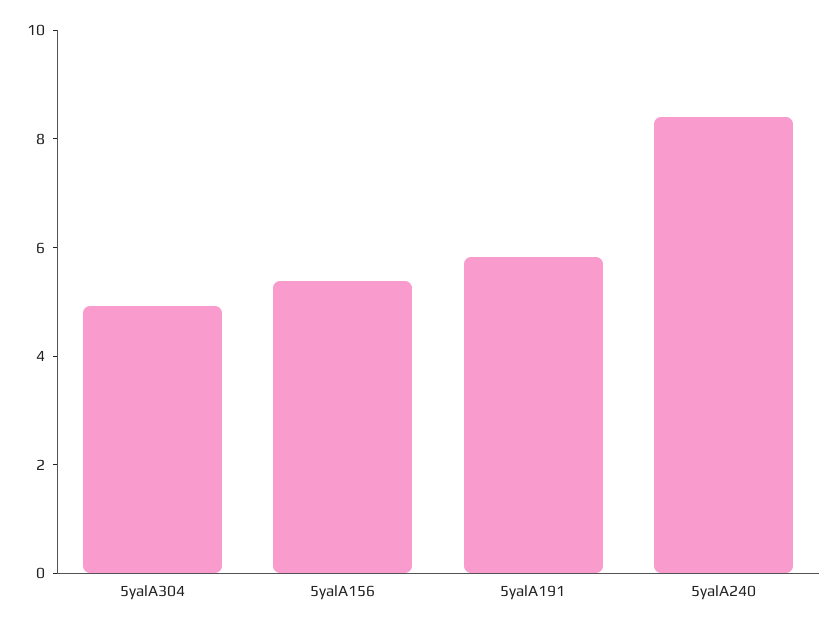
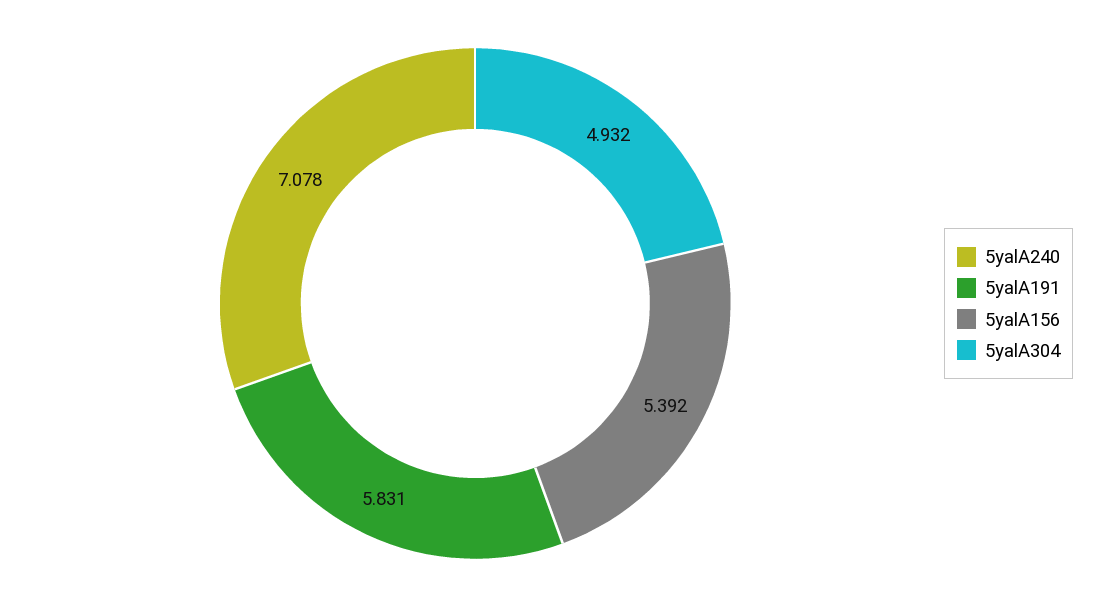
5yalA240: 8.5 -> 7.078

